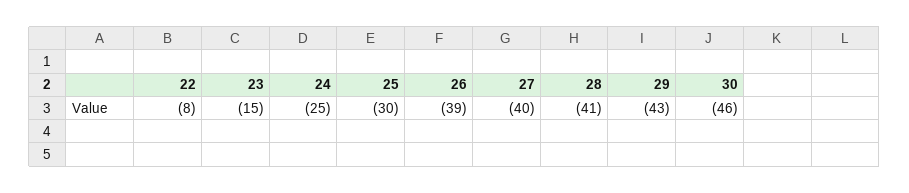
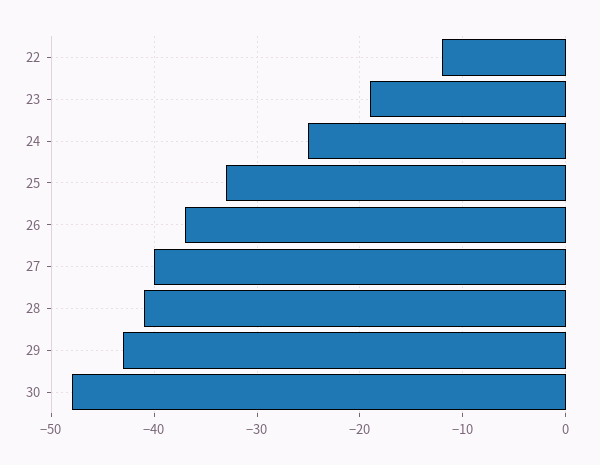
22: -8 -> -12
23: -15 -> -19
25: -30 -> -33
26: -39 -> -37
30: -46 -> -48

